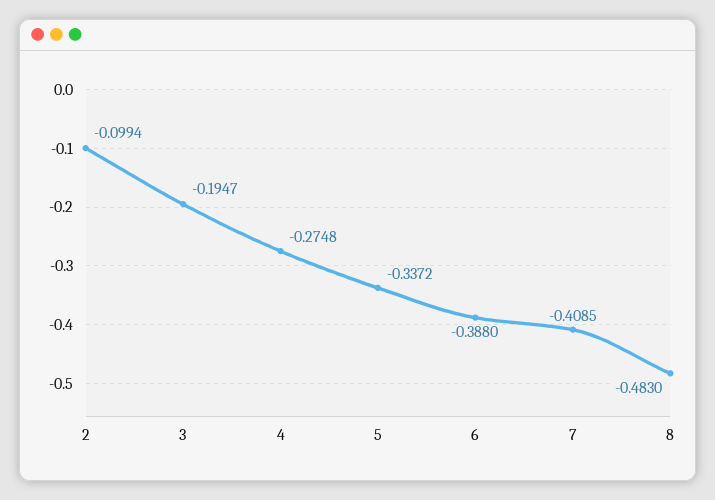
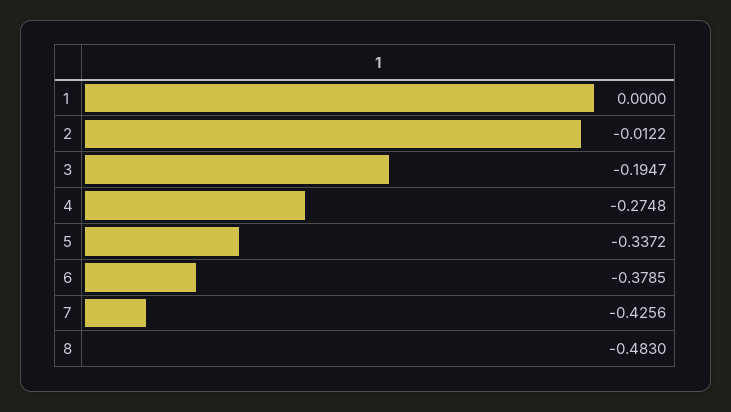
2: -0.0994 -> -0.0122
6: -0.388 -> -0.3785
7: -0.4085 -> -0.4256
1: none -> 0

